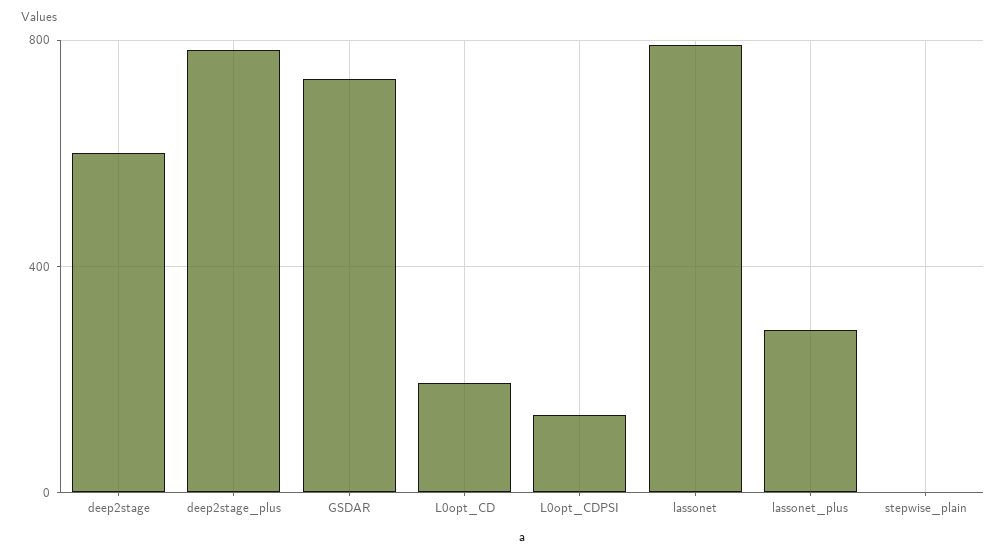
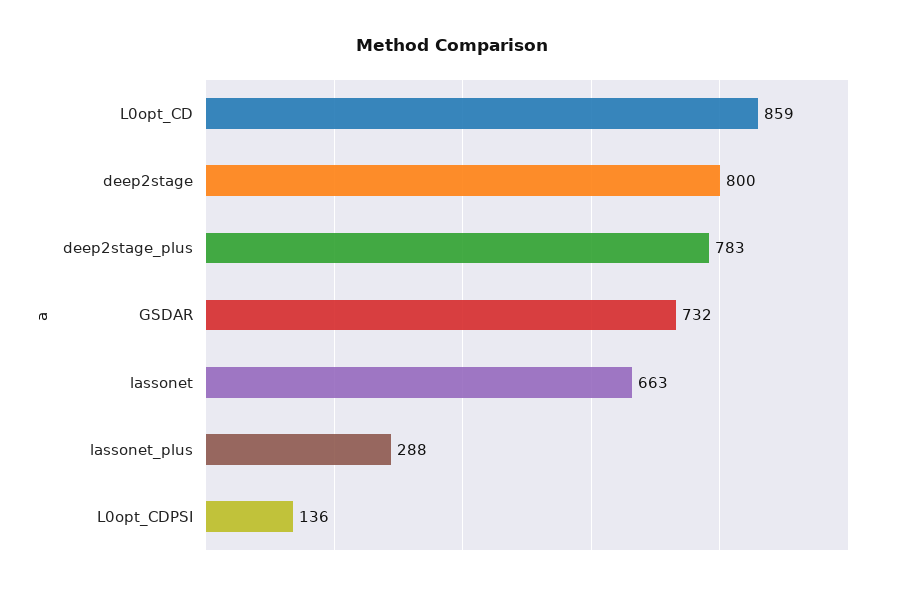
deep2stage: 600 -> 800
L0opt_CD: 200 -> 859
lassonet: 800 -> 663
stepwise_plain: 0 -> none

